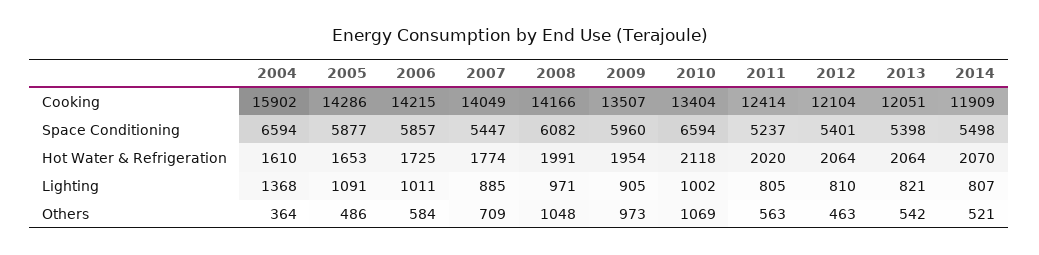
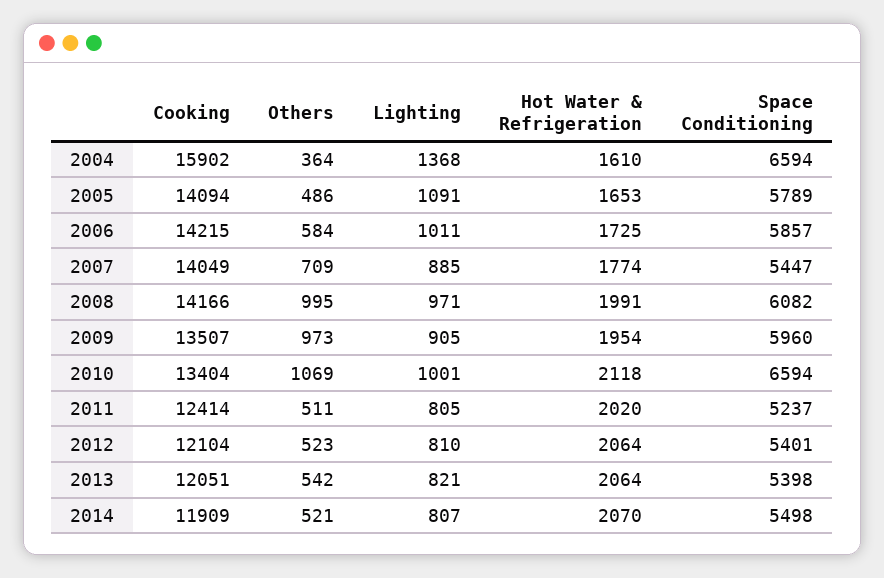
2005, Cooking: 14286 -> 14094
2005, Space Conditioning: 5877 -> 5789
2010, Lighting: 1002 -> 1001
2008, Others: 1048 -> 995
2011, Others: 563 -> 511
2012, Others: 463 -> 523

